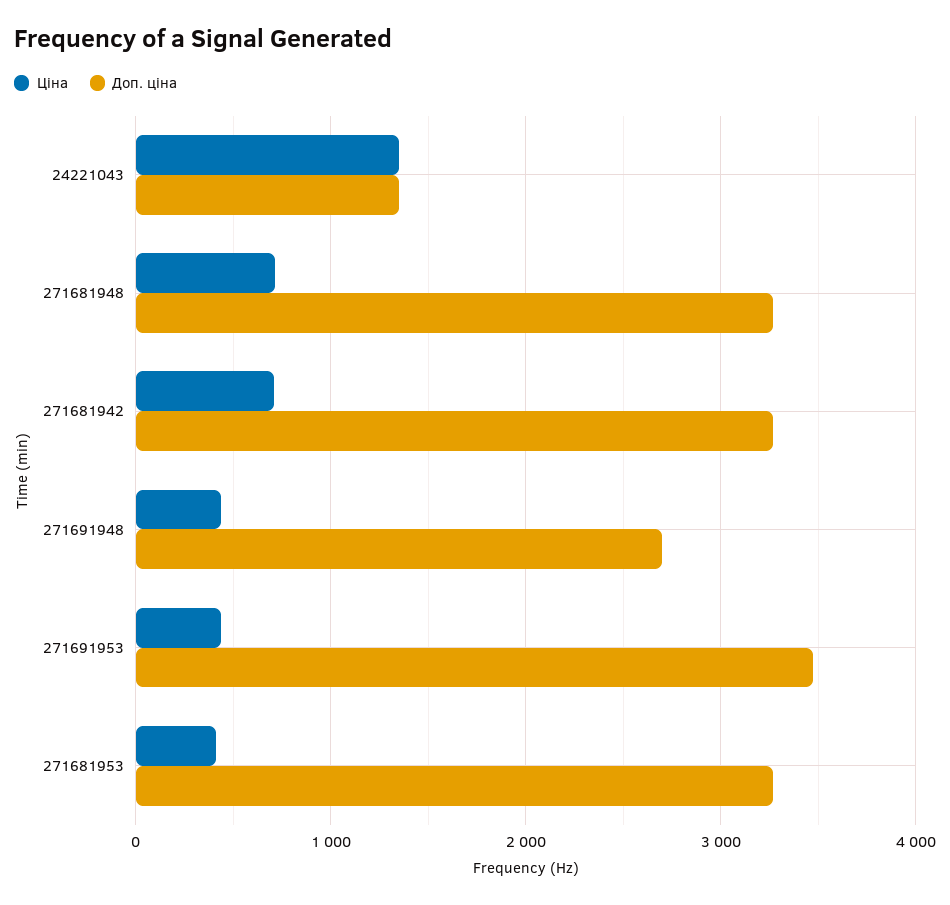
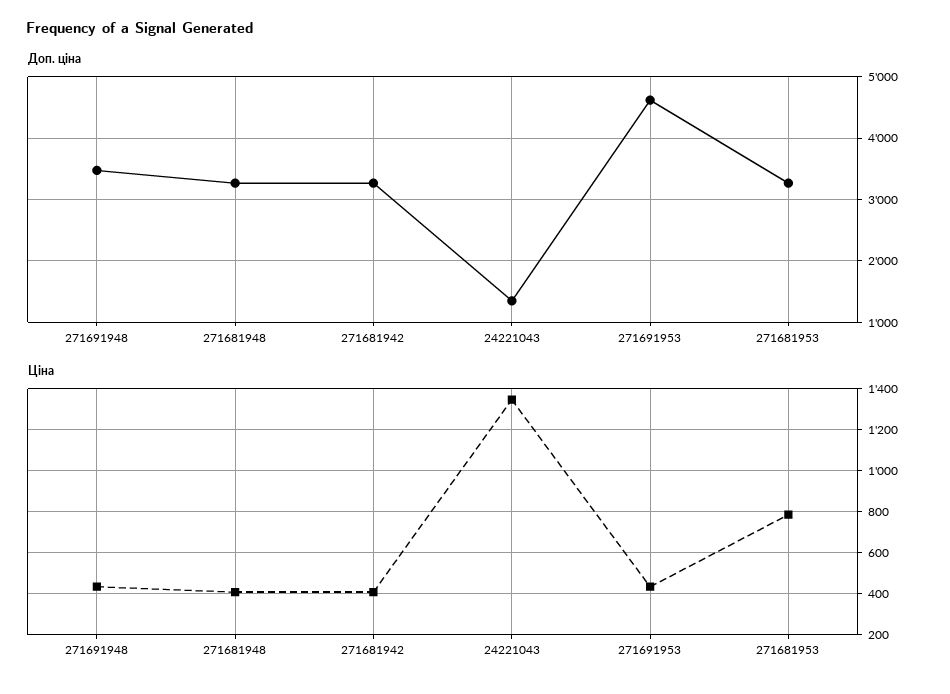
Ціна, 271681948: 700 -> 400
Ціна, 271681942: 700 -> 400
Доп. ціна, 271691948: 2700 -> 3500
Доп. ціна, 271691953: 3500 -> 4600
Ціна, 271681953: 400 -> 800

